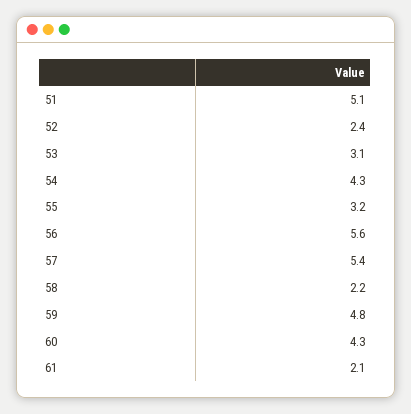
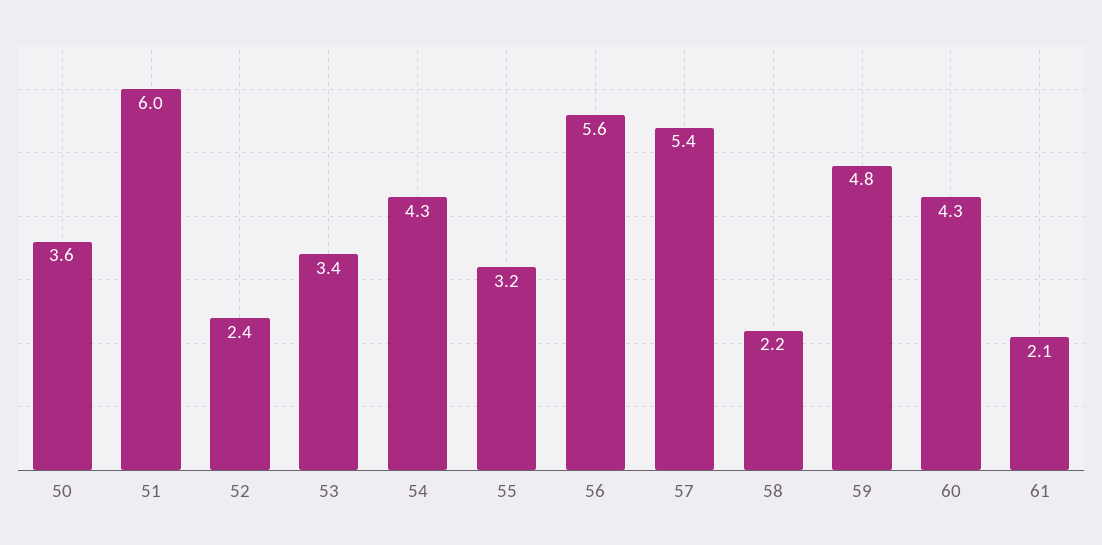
51: 5.1 -> 6
53: 3.1 -> 3.4
50: none -> 3.6

